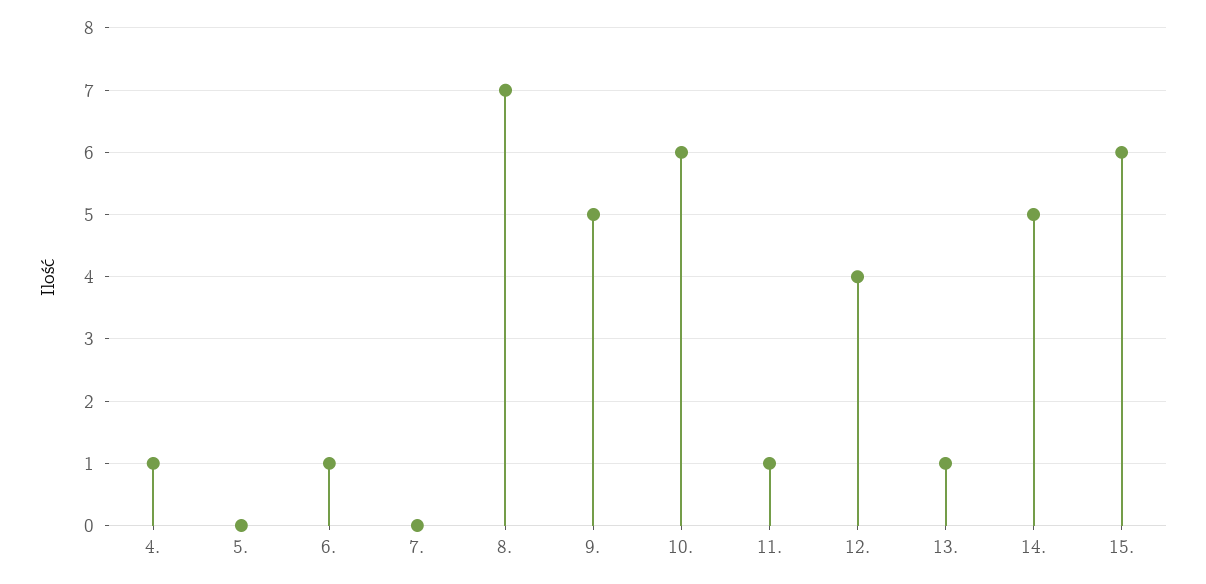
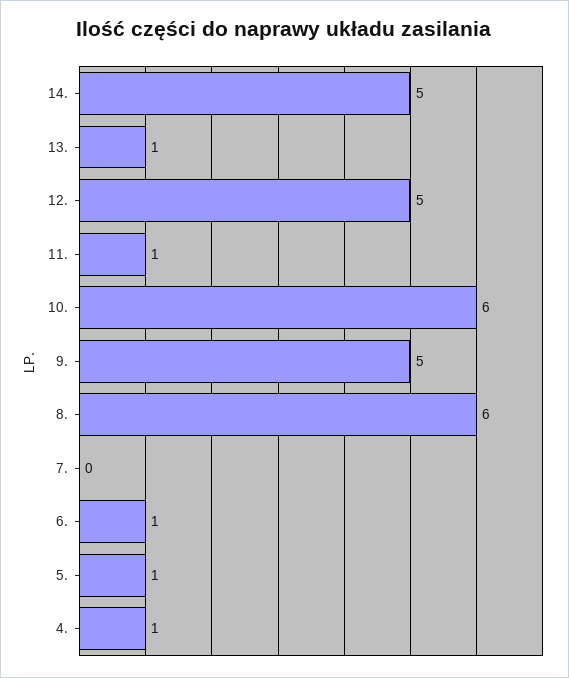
5.: 0 -> 1
8.: 7 -> 6
12.: 4 -> 5
15.: 6 -> none

